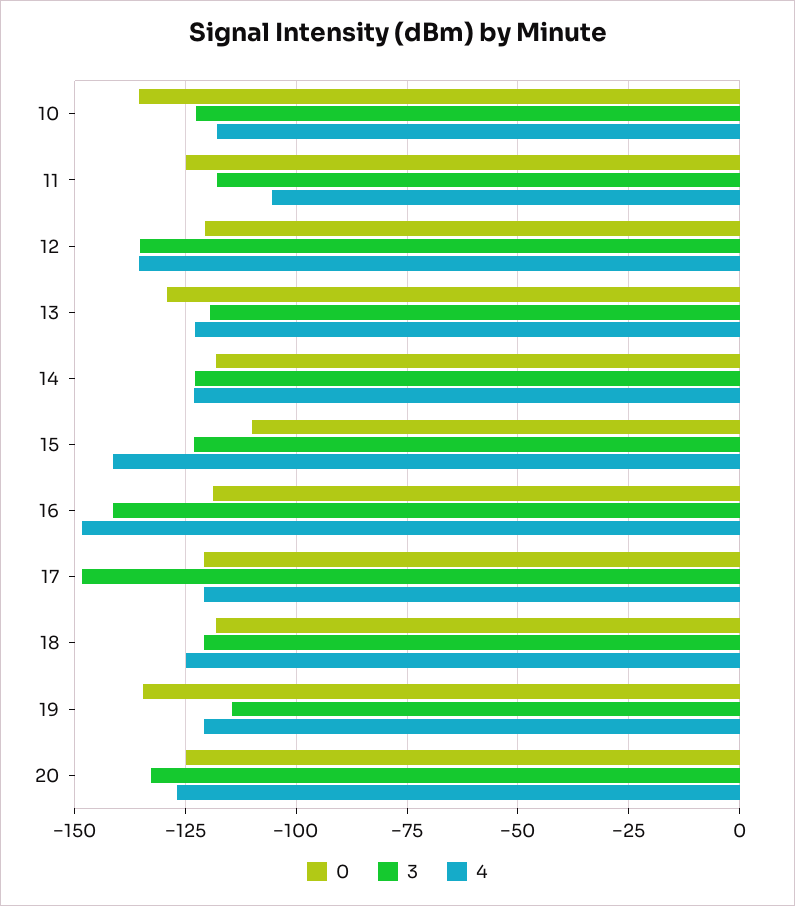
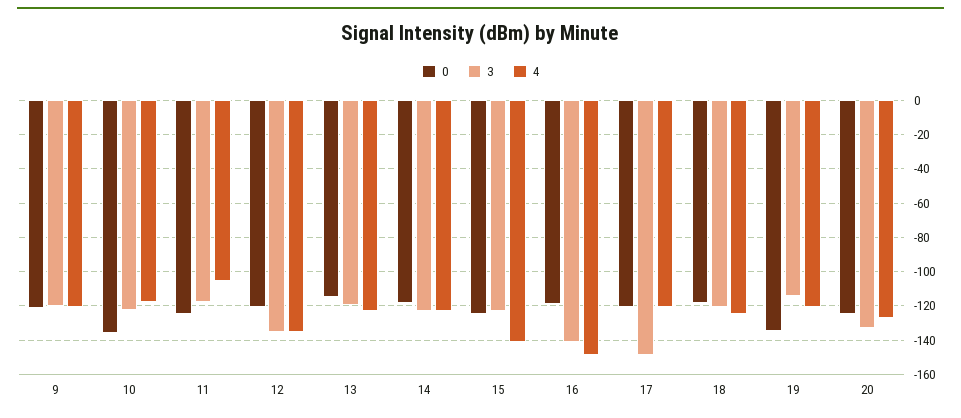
0, 13: -130 -> -115
0, 15: -110 -> -125
0, 9: none -> -120
3, 9: none -> -120
4, 9: none -> -120

